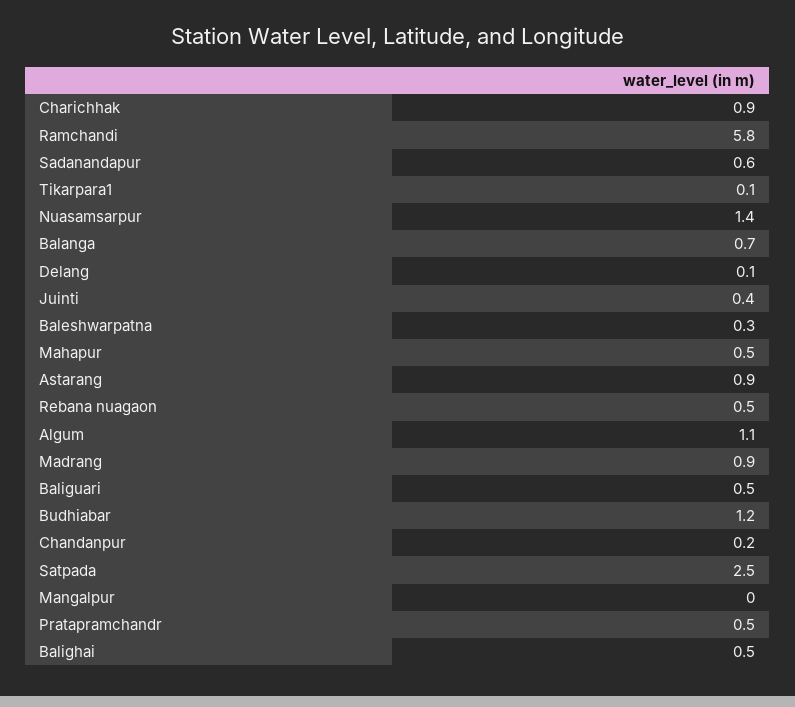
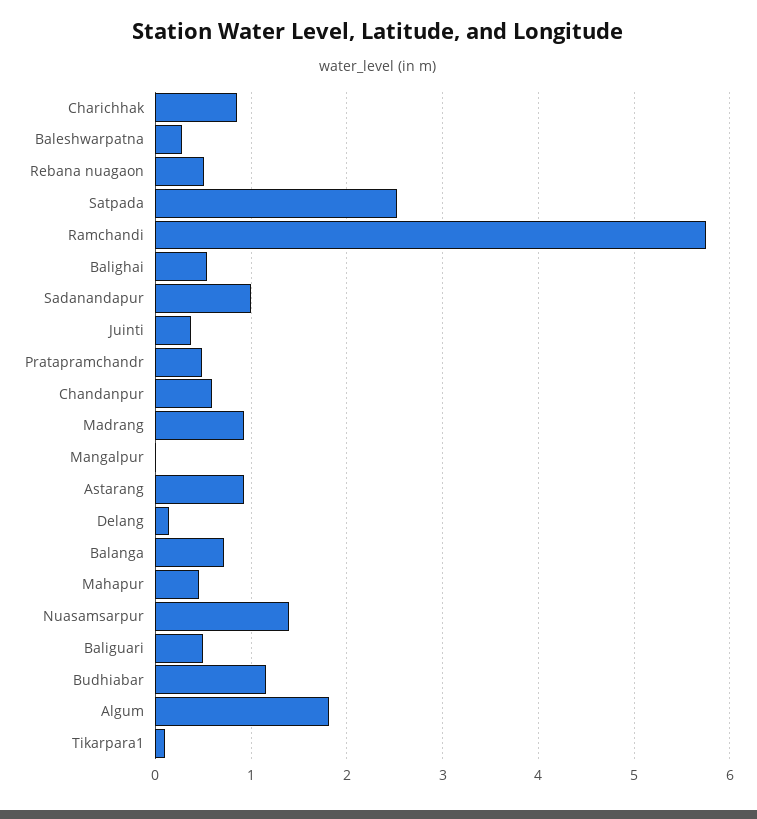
Sadanandapur: 0.6 -> 1
Algum: 1.1 -> 1.8
Chandanpur: 0.2 -> 0.6

